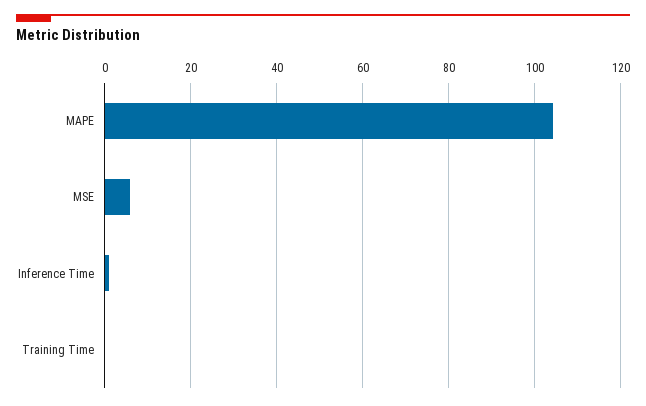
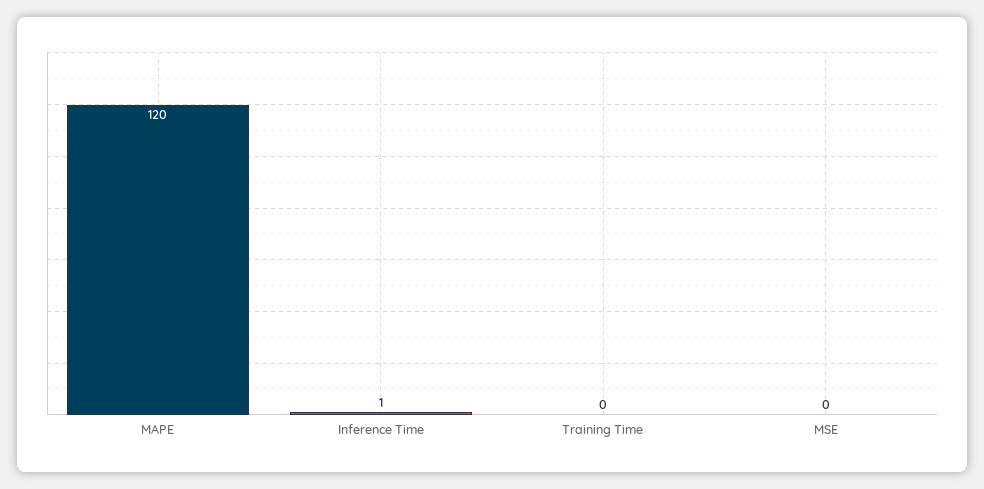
MAPE: 104 -> 120
MSE: 6 -> 0

